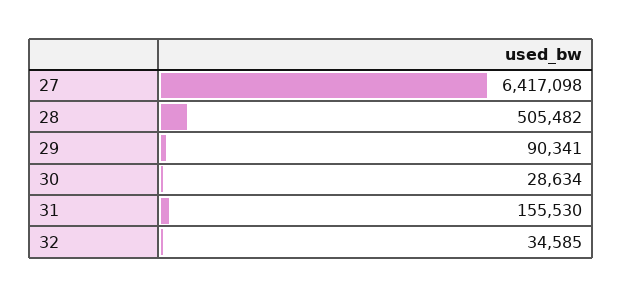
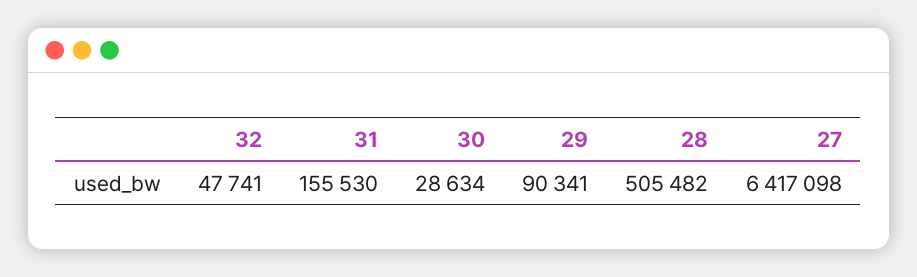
32: 34585 -> 47741

